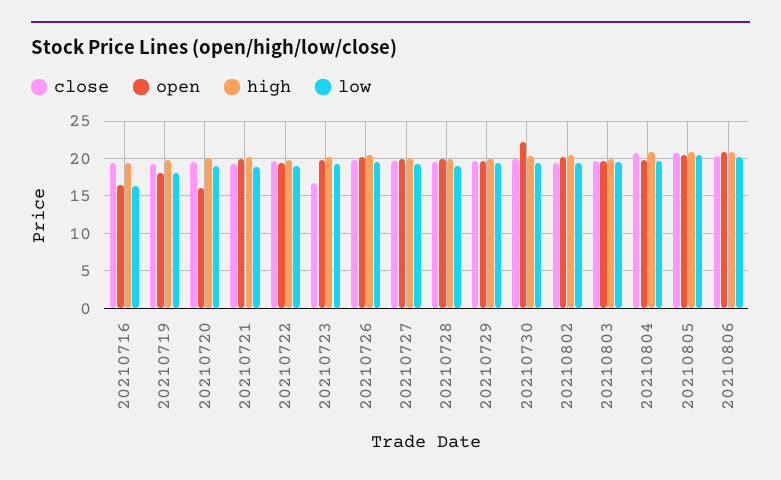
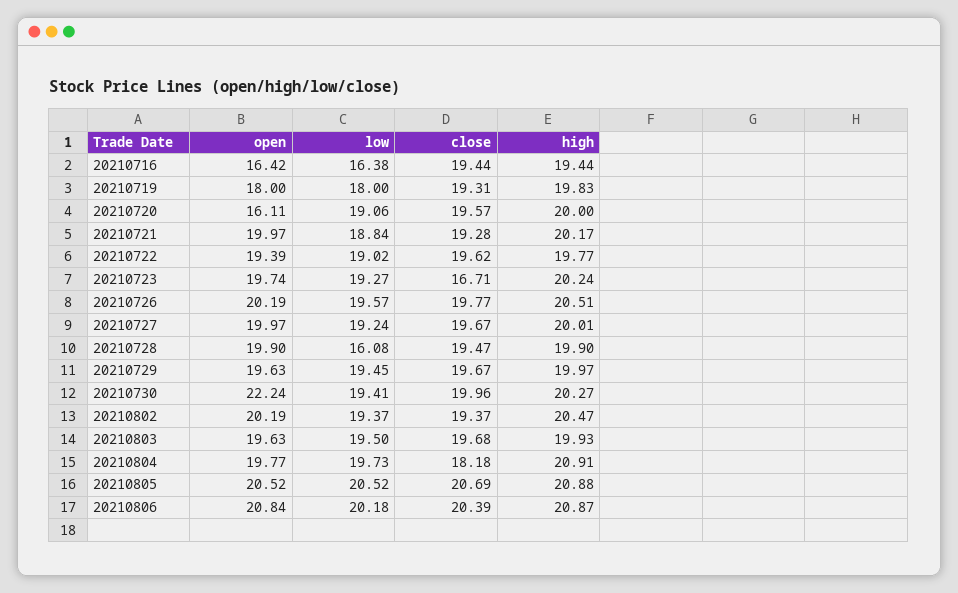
low, 20210728: 19 -> 16.08
close, 20210804: 21 -> 18.18

